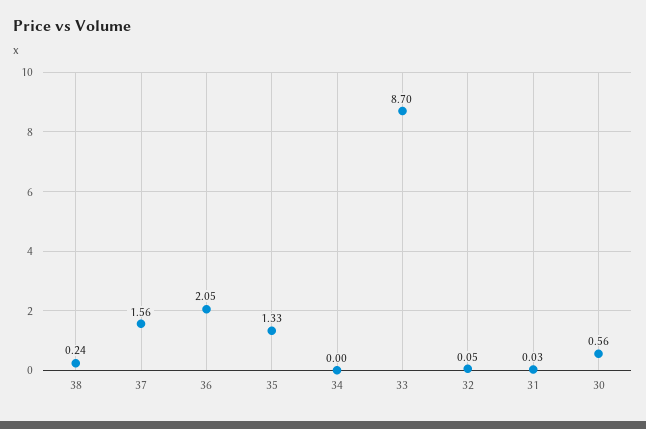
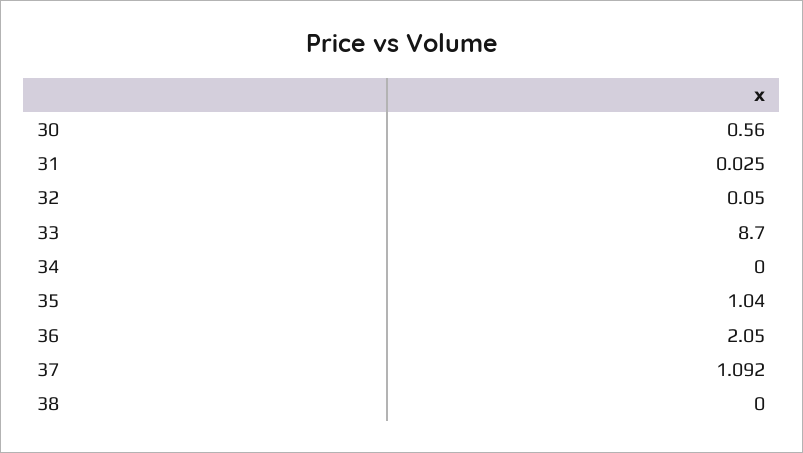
38: 0.24 -> 0
37: 1.56 -> 1.092
35: 1.33 -> 1.04

